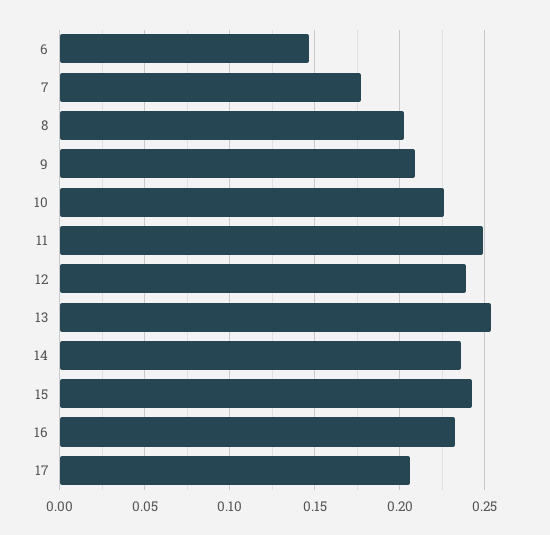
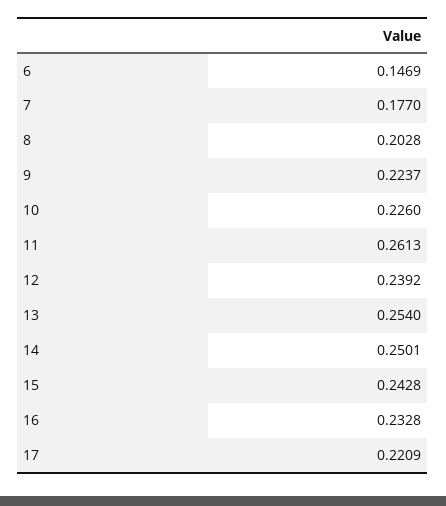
9: 0.21 -> 0.2237
11: 0.25 -> 0.2613
14: 0.235 -> 0.2501
17: 0.205 -> 0.2209

